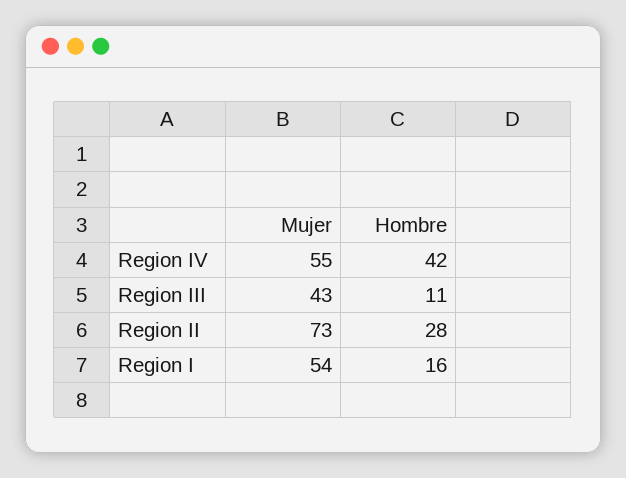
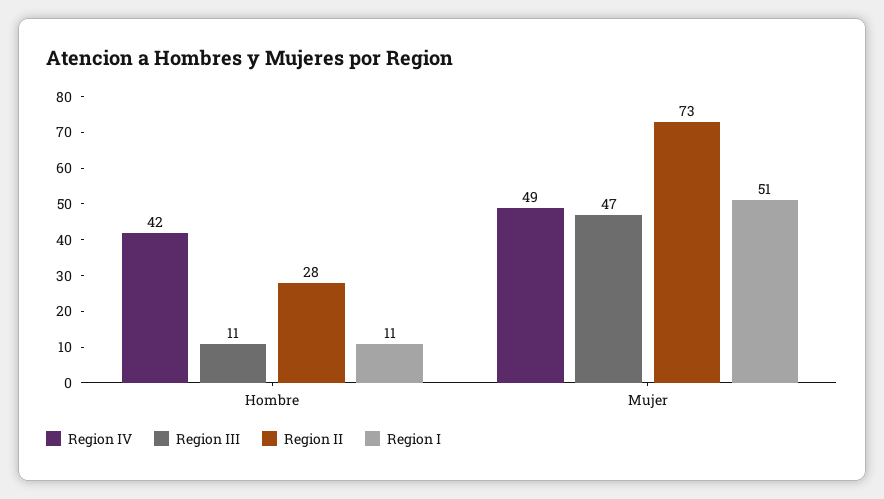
Region IV, Mujer: 55 -> 49
Region III, Mujer: 43 -> 47
Region I, Mujer: 54 -> 51
Region I, Hombre: 16 -> 11

